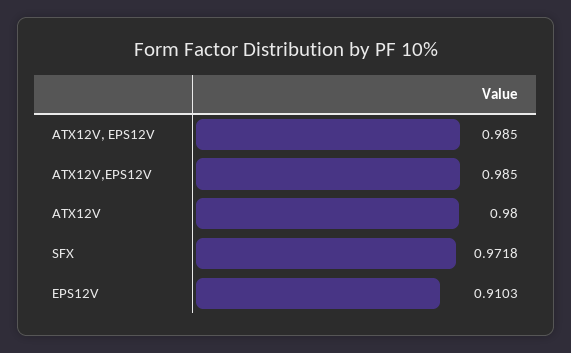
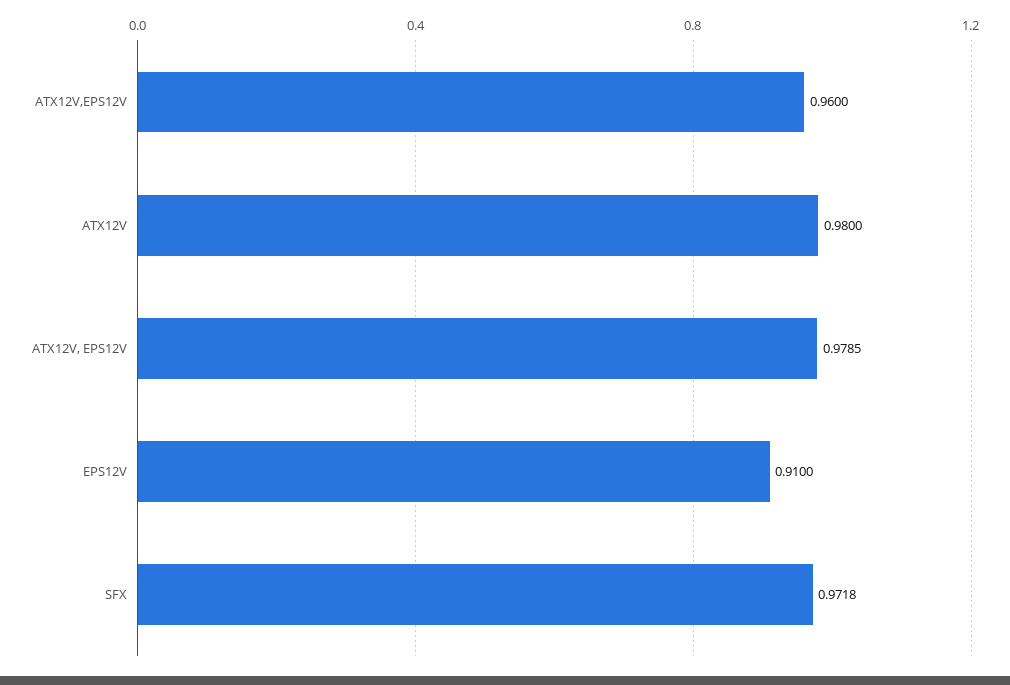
ATX12V, EPS12V: 0.985 -> 0.9785
ATX12V,EPS12V: 0.985 -> 0.96
EPS12V: 0.9103 -> 0.91

